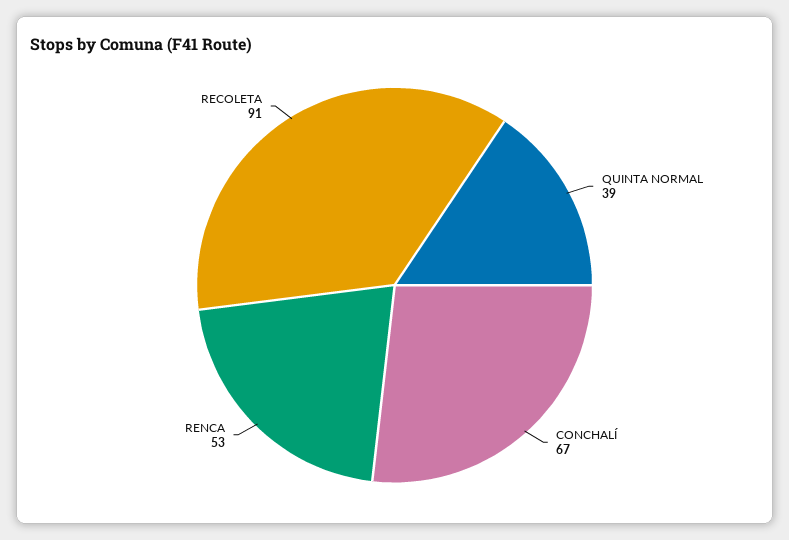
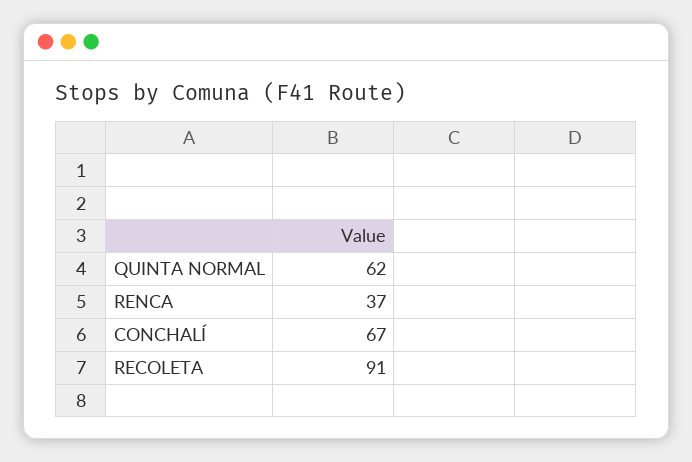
QUINTA NORMAL: 39 -> 62
RENCA: 53 -> 37

